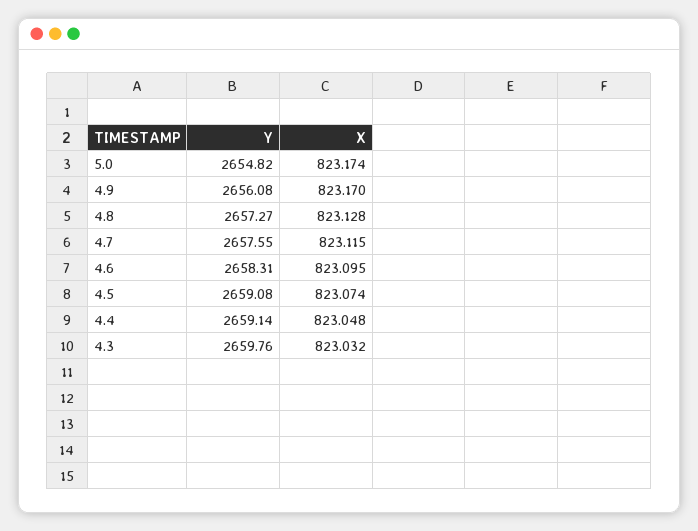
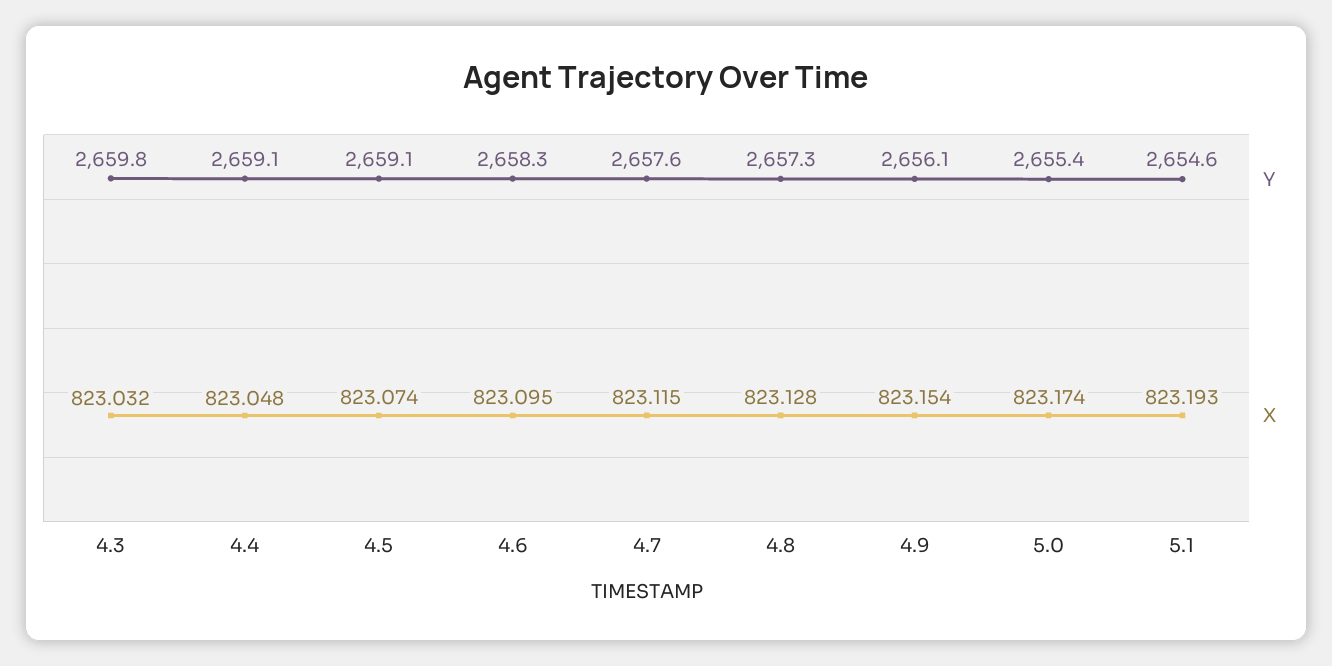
Y, 5.0: 2654.82 -> 2655.4
X, 4.9: 823.17 -> 823.154
Y, 5.1: none -> 2654.6
X, 5.1: none -> 823.193

